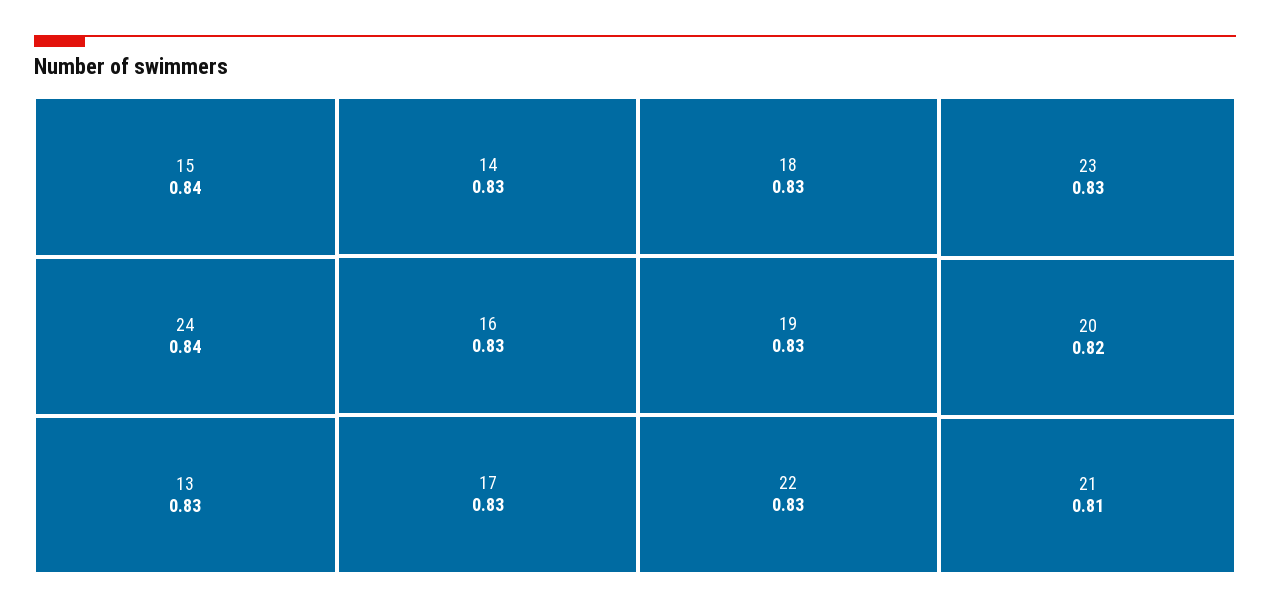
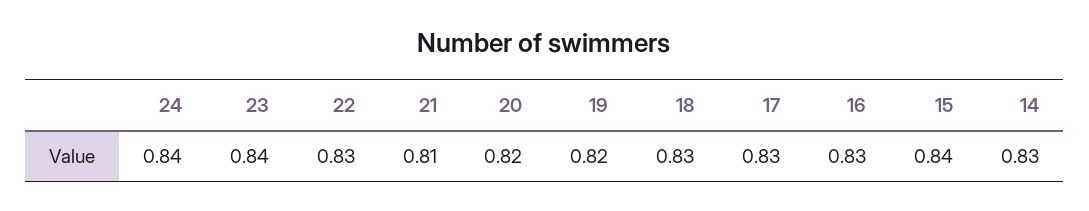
13: 0.83 -> none
19: 0.83 -> 0.82
23: 0.83 -> 0.84

